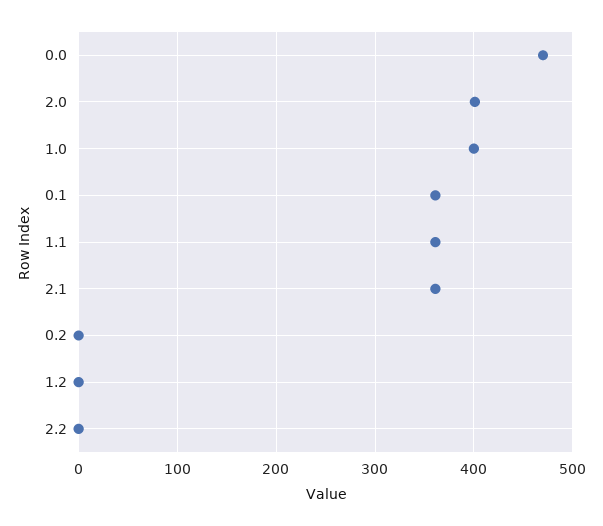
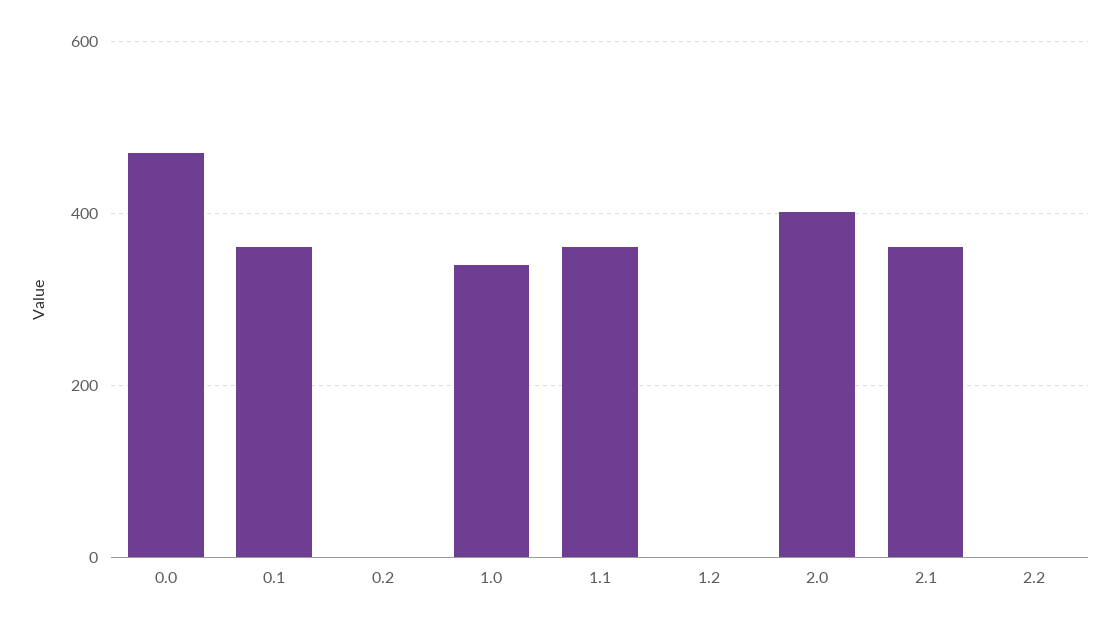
1.0: 400 -> 340

